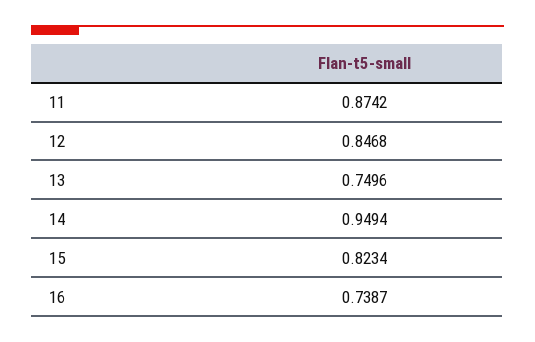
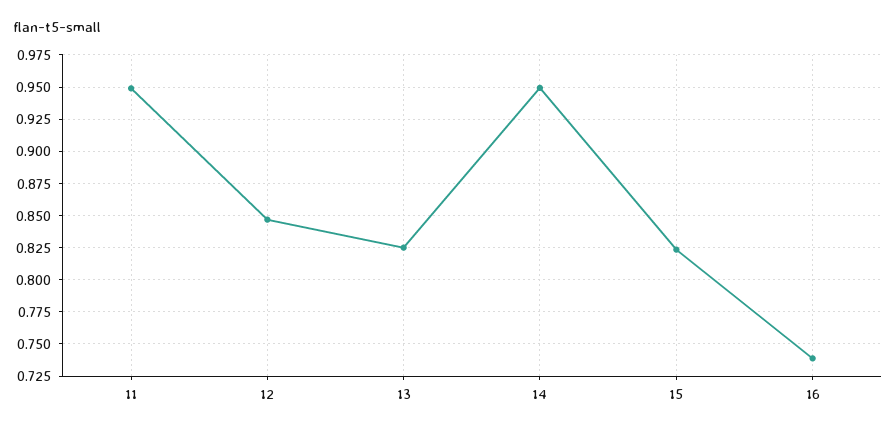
11: 0.8742 -> 0.95
13: 0.7496 -> 0.825

